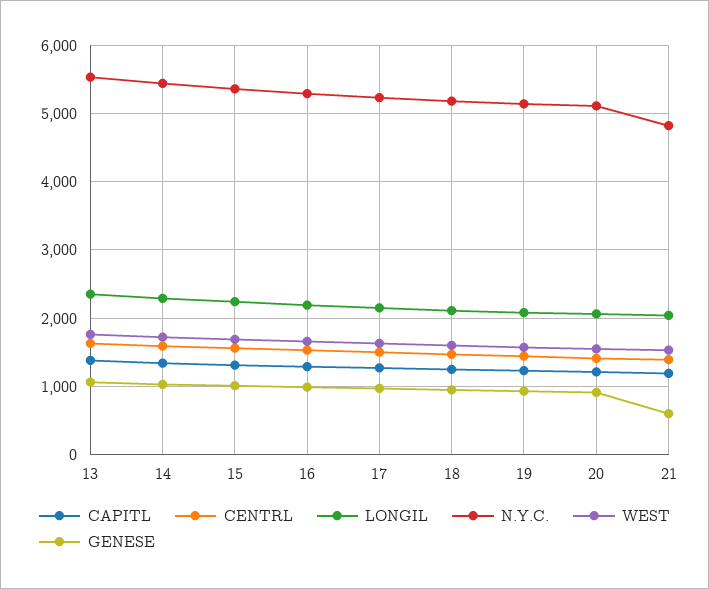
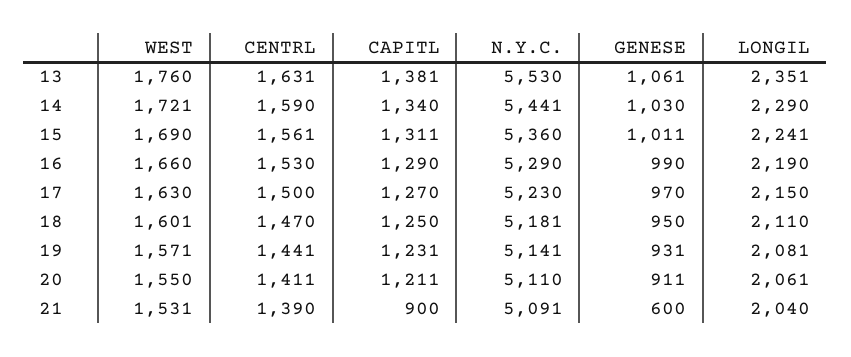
CAPITL, 21: 1200 -> 900
N.Y.C., 21: 4800 -> 5091

